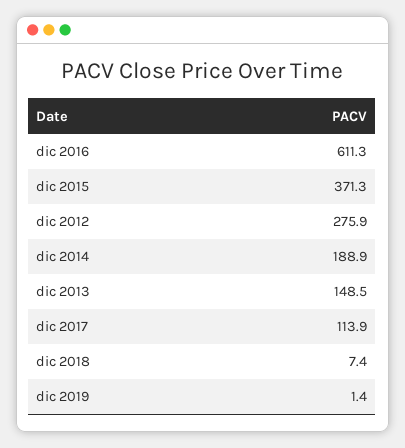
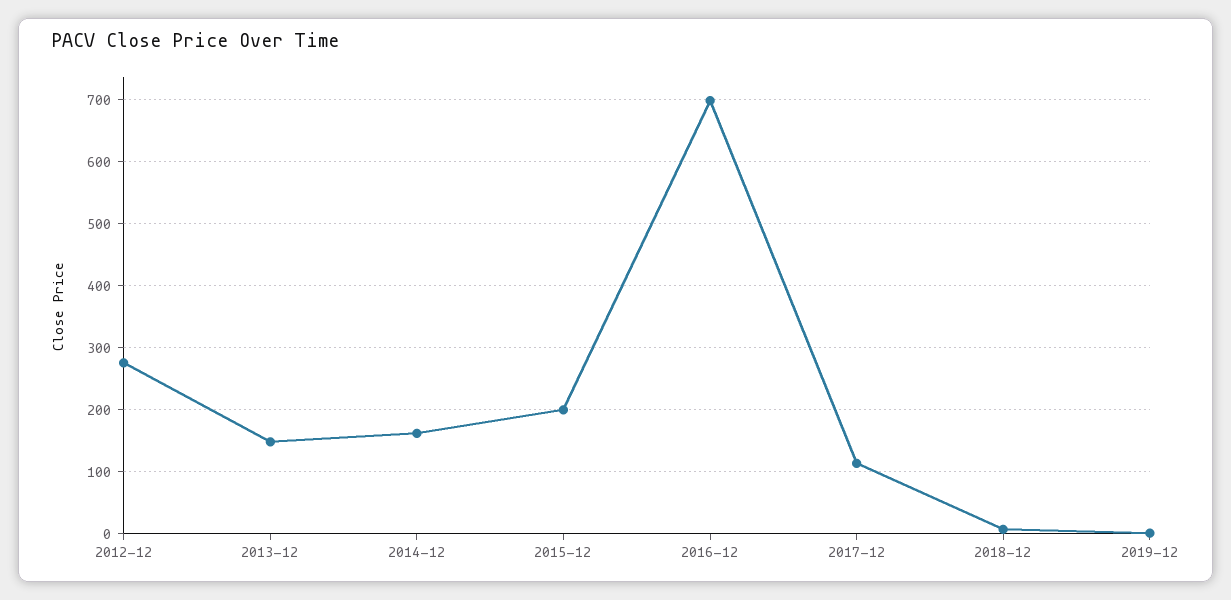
dic 2016: 611.3 -> 700
dic 2015: 371.3 -> 200
dic 2014: 188.9 -> 160

